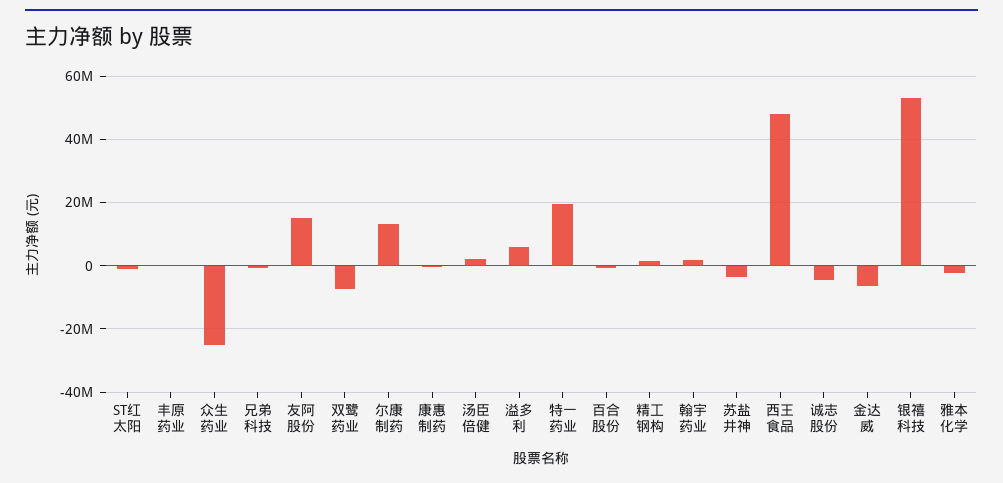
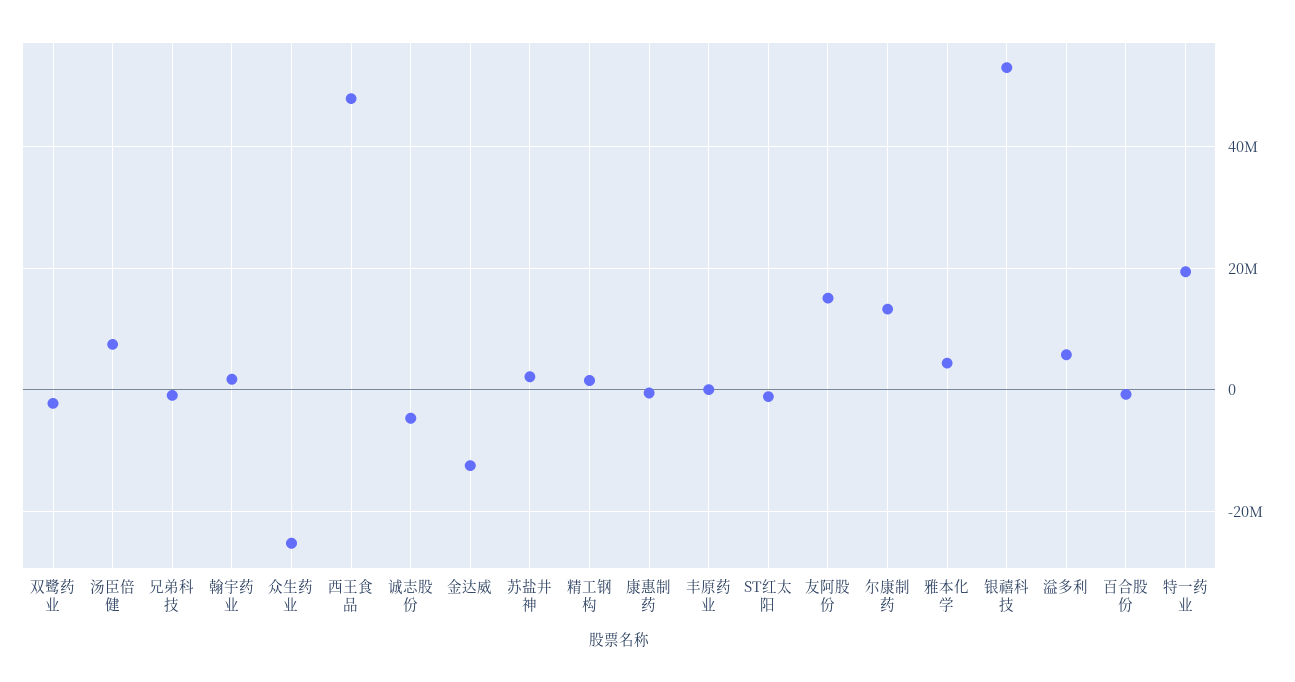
双鹭药业: -8000000 -> -2000000
汤臣倍健: 2000000 -> 8000000
苏盐井神: -4000000 -> 2000000
金达威: -6000000 -> -12000000
雅本化学: -2000000 -> 4000000

